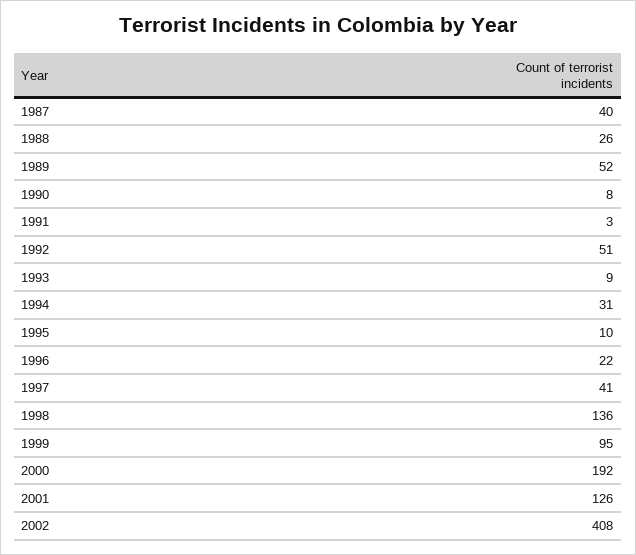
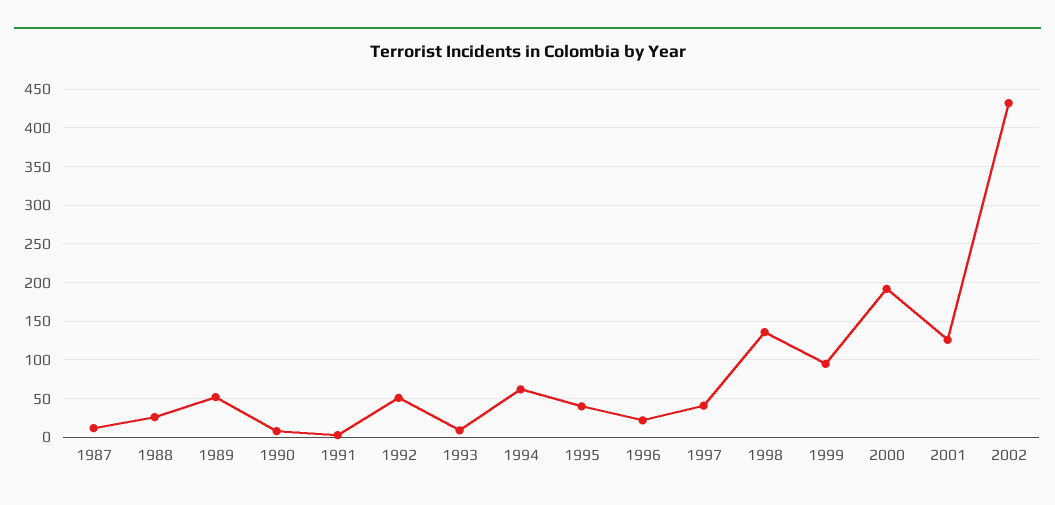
1987: 40 -> 10
1994: 31 -> 60
1995: 10 -> 40
2002: 408 -> 430

